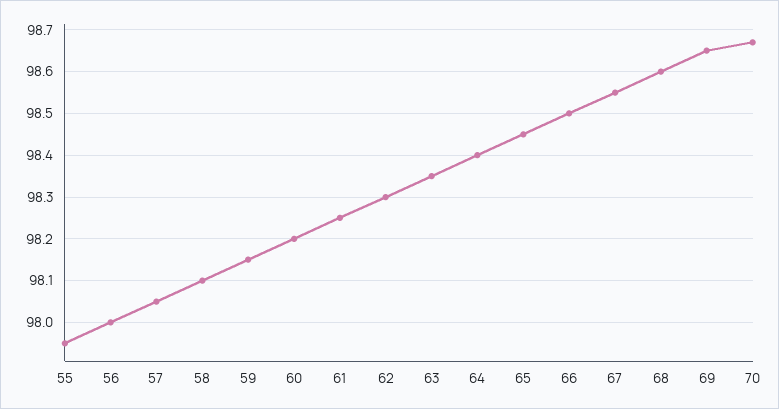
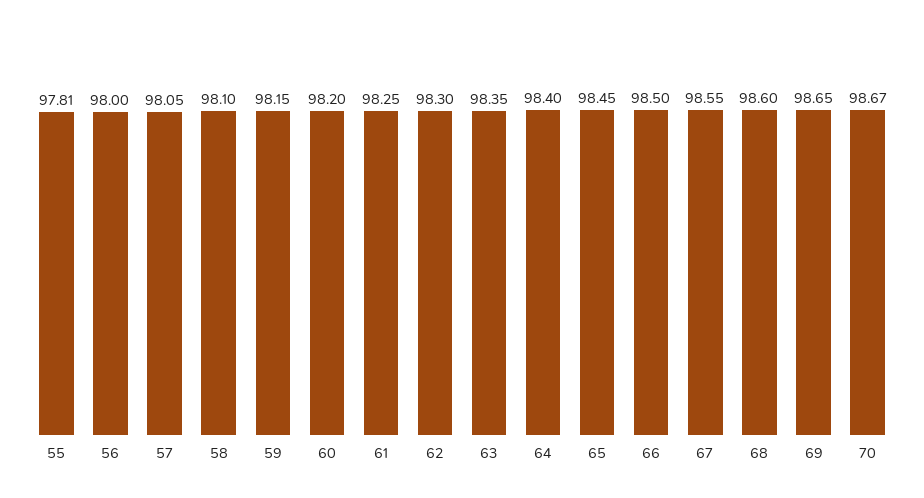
55: 97.95 -> 97.81

